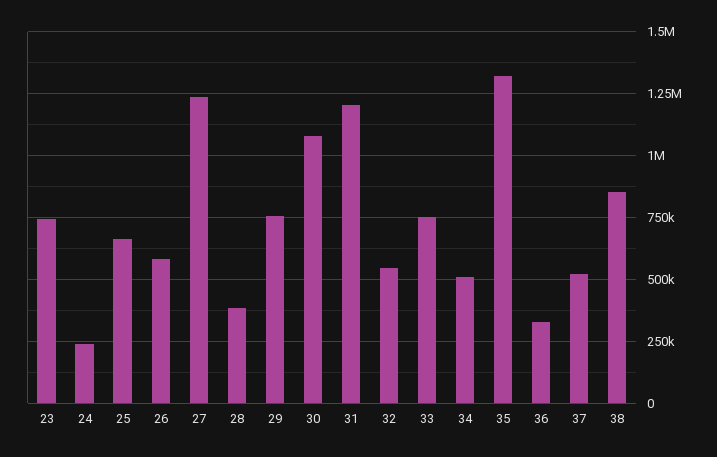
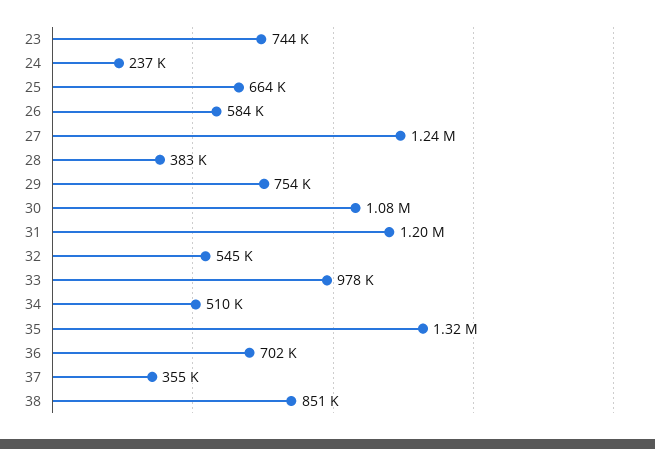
33: 750000 -> 978000
36: 325000 -> 702000
37: 525000 -> 355000

